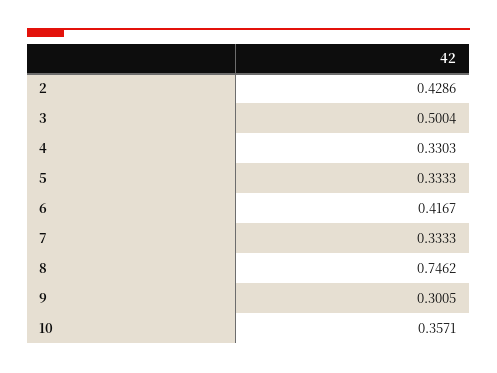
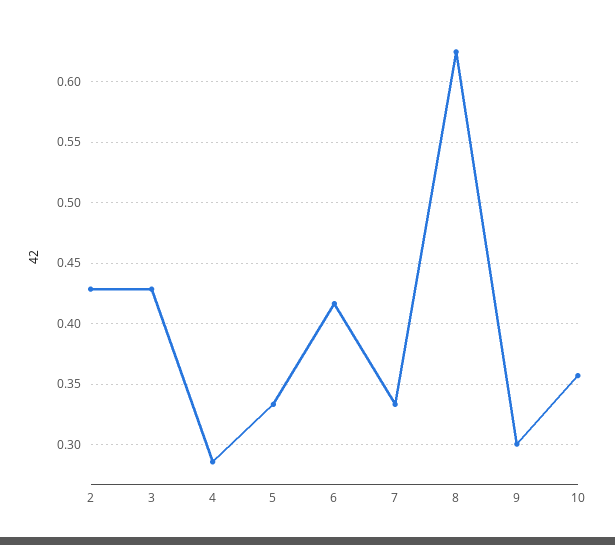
3: 0.5004 -> 0.43
4: 0.3303 -> 0.285
8: 0.7462 -> 0.625

